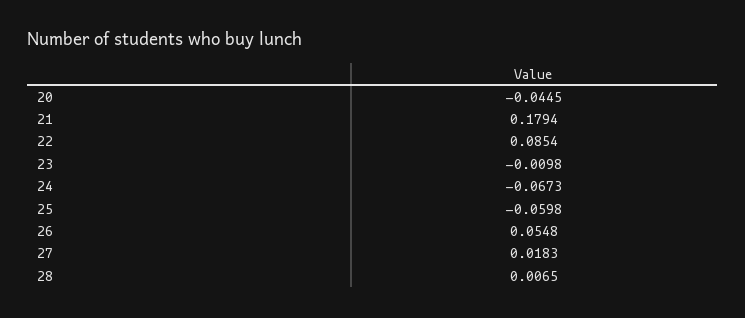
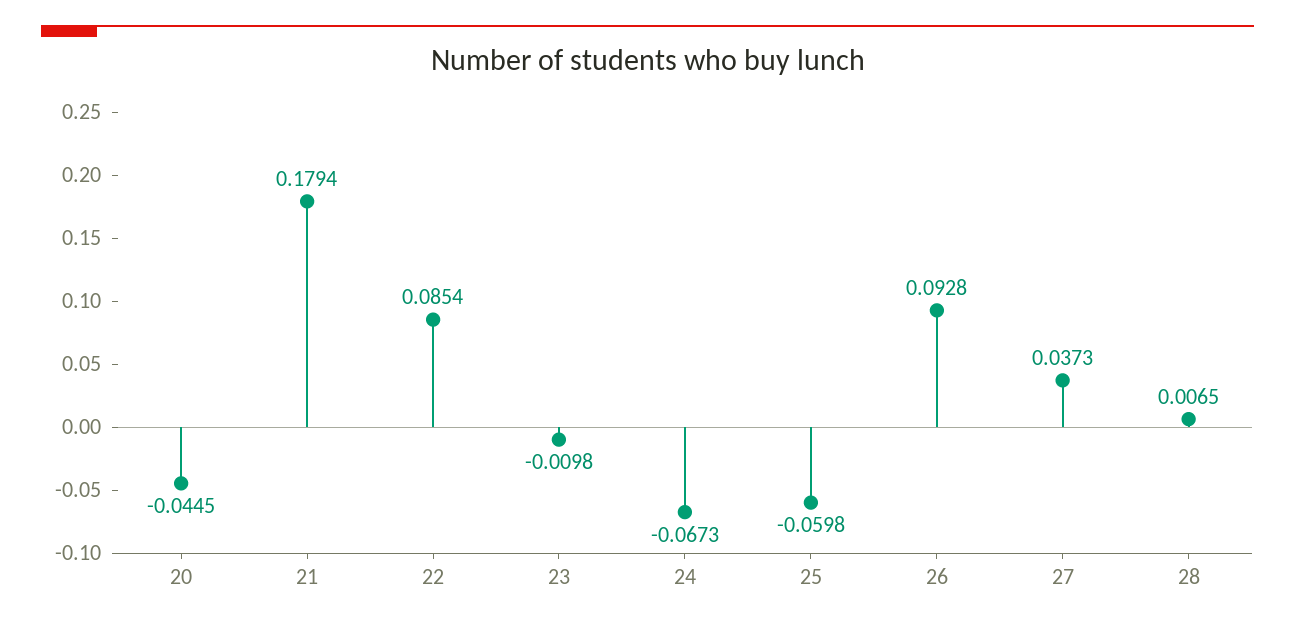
26: 0.0548 -> 0.0928
27: 0.0183 -> 0.0373

